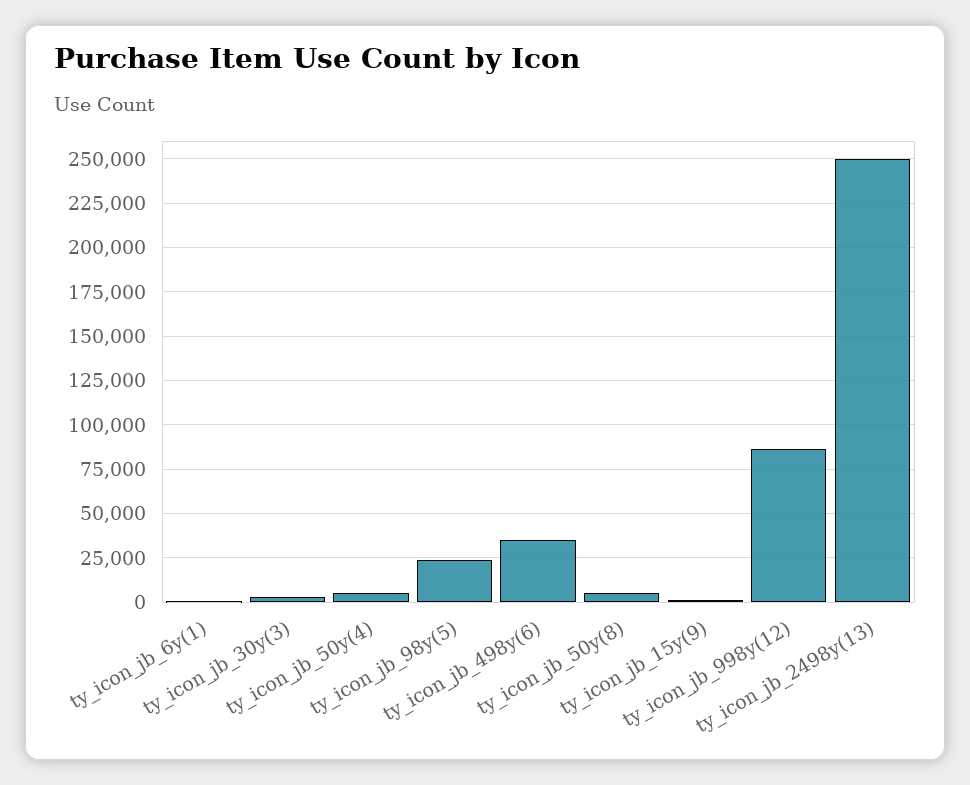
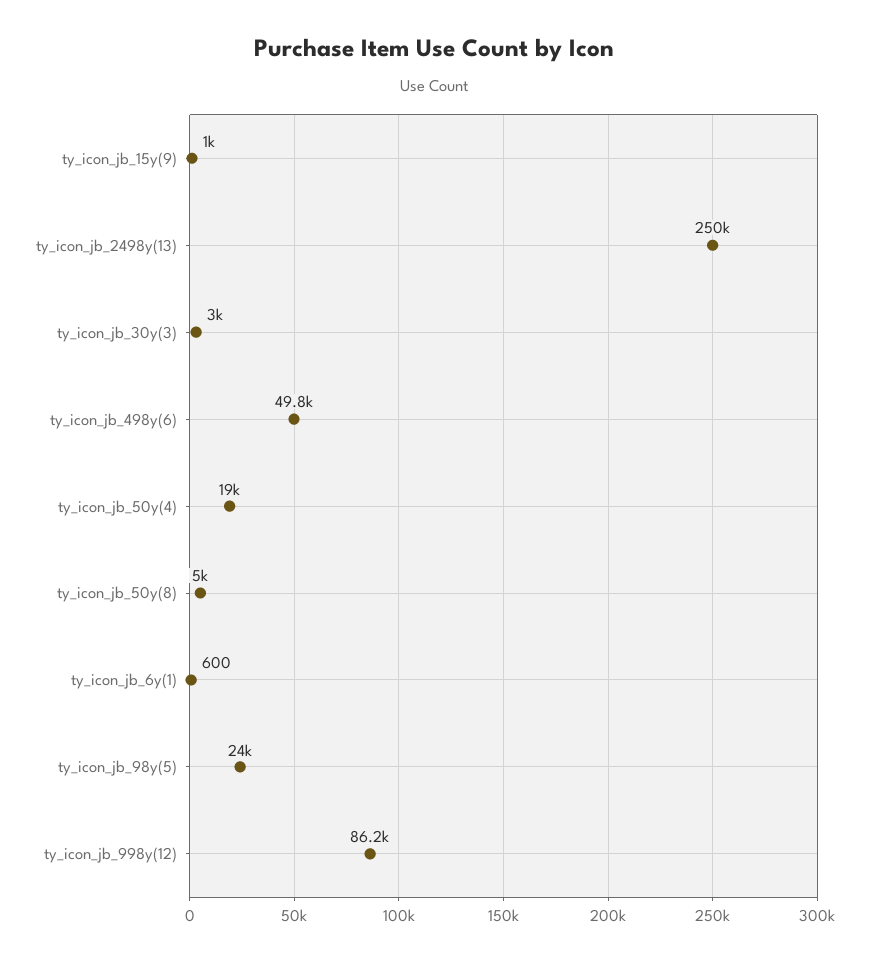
ty_icon_jb_50y(4): 5000 -> 19000
ty_icon_jb_498y(6): 35000 -> 49800

